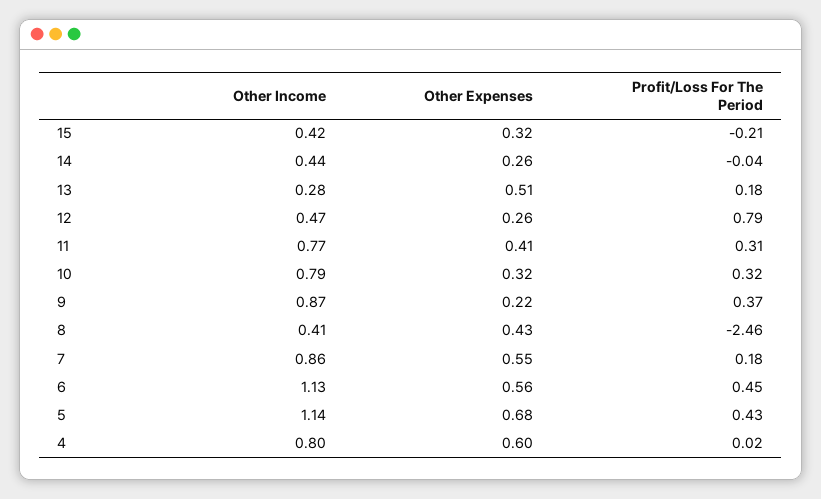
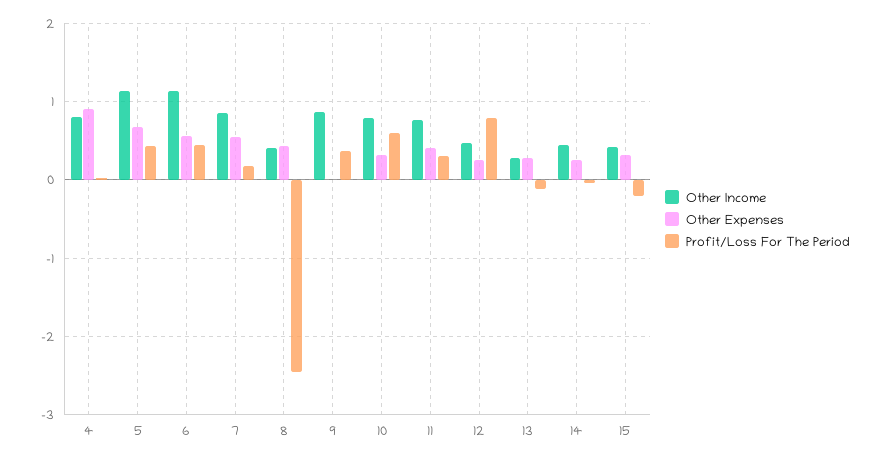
Other Expenses, 13: 0.51 -> 0.3
Profit/Loss For The Period, 13: 0.18 -> -0.1
Profit/Loss For The Period, 10: 0.32 -> 0.6
Other Expenses, 9: 0.22 -> 0
Other Expenses, 4: 0.6 -> 0.9

